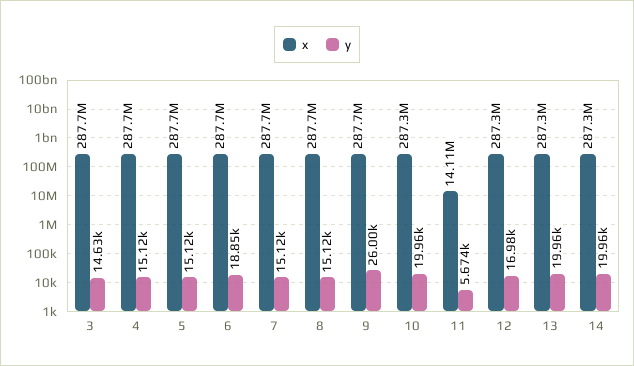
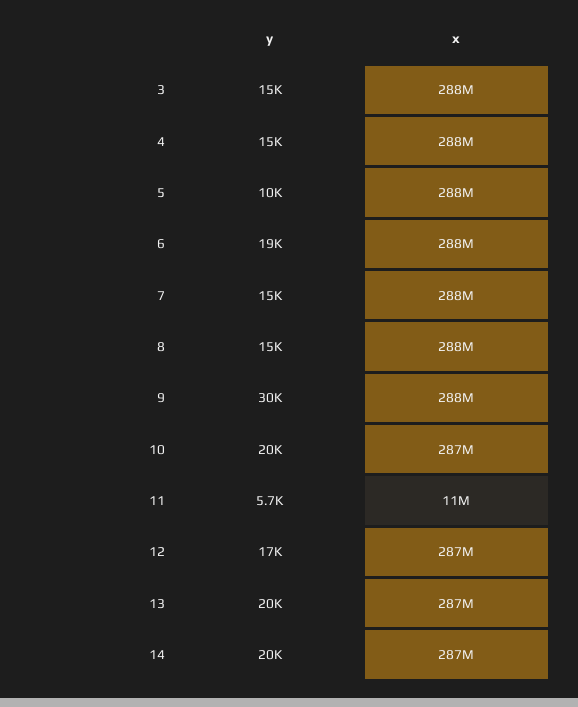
y, 5: 15120 -> 10000
y, 9: 26000 -> 30000
x, 11: 14110000 -> 11000000

